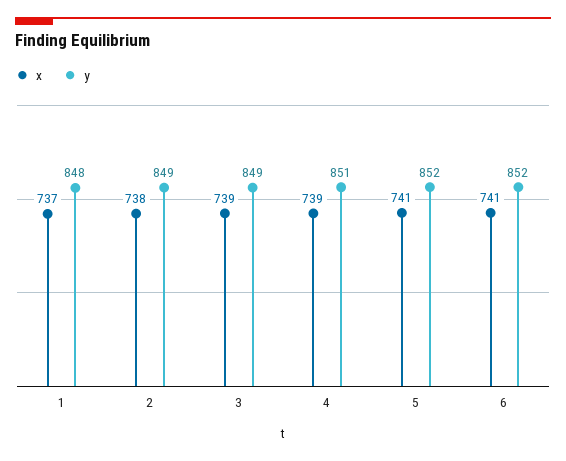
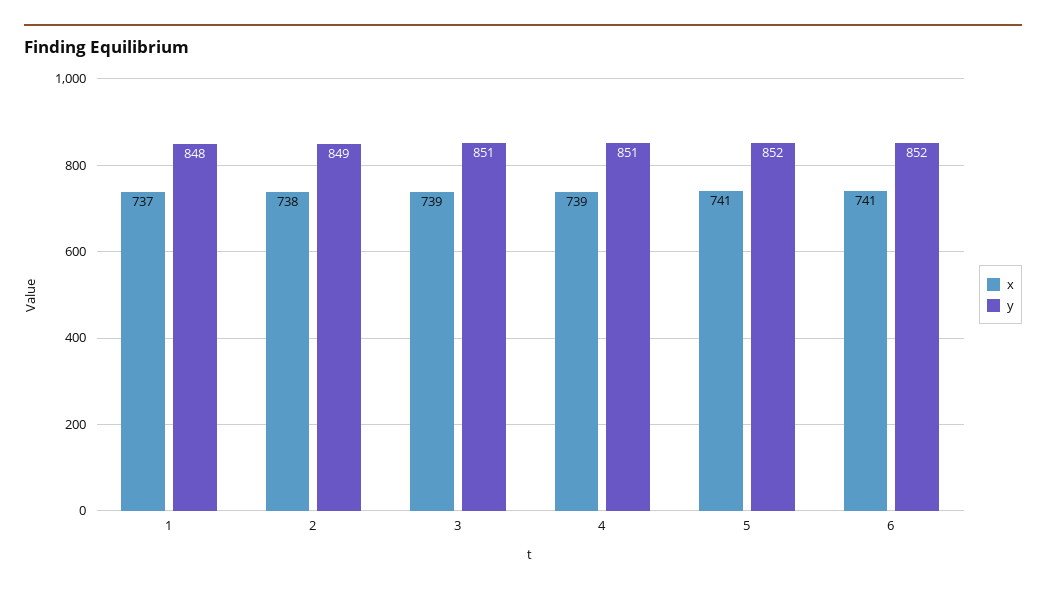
y, 3: 849 -> 851

